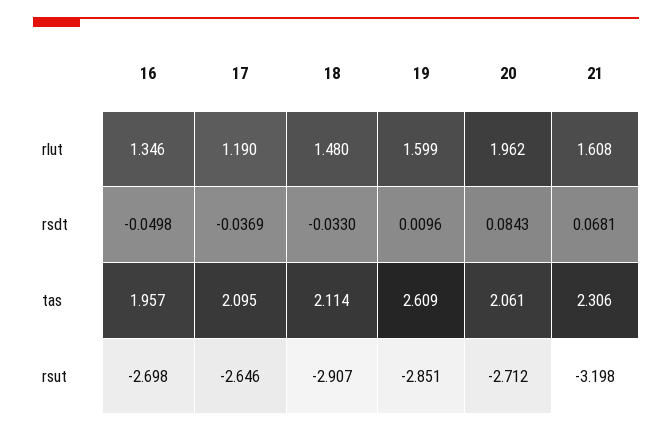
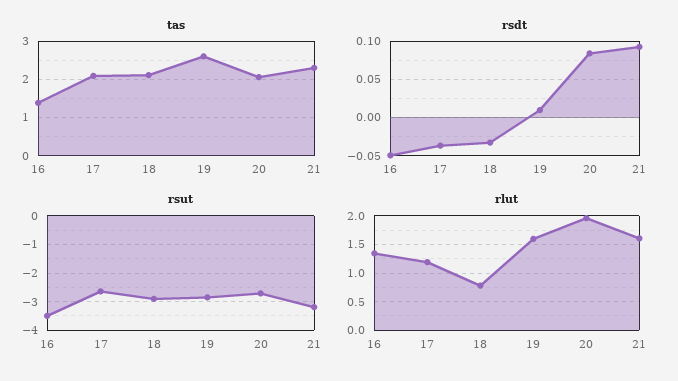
rlut, 18: 1.48 -> 0.75
rsdt, 21: 0.0681 -> 0.09
tas, 16: 1.957 -> 1.4
rsut, 16: -2.698 -> -3.5

